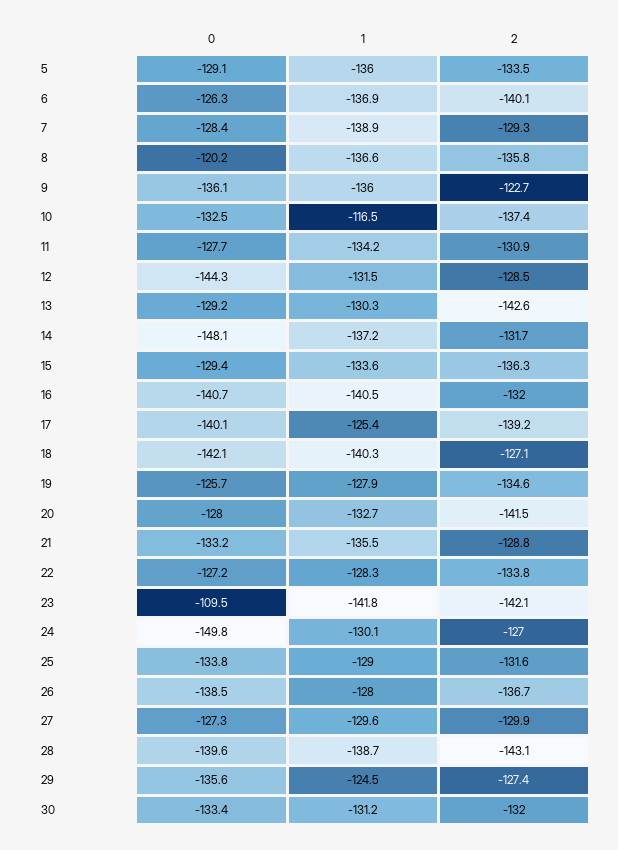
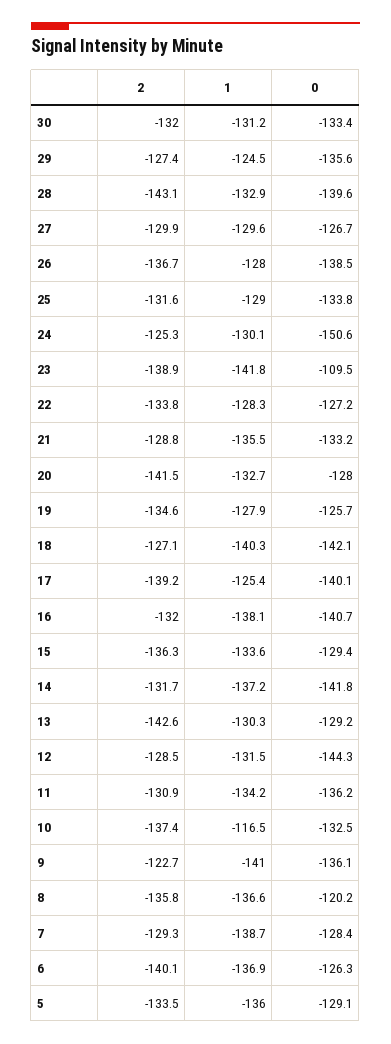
1, 7: -138.9 -> -138.7
1, 9: -136 -> -141
0, 11: -127.7 -> -136.2
0, 14: -148.1 -> -141.8
1, 16: -140.5 -> -138.1
2, 23: -142.1 -> -138.9
0, 24: -149.8 -> -150.6
2, 24: -127 -> -125.3
0, 27: -127.3 -> -126.7
1, 28: -138.7 -> -132.9

